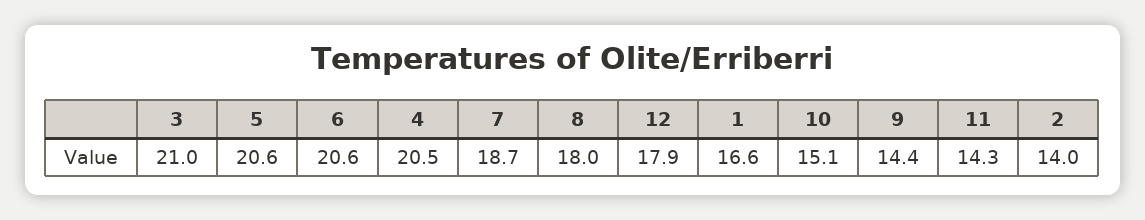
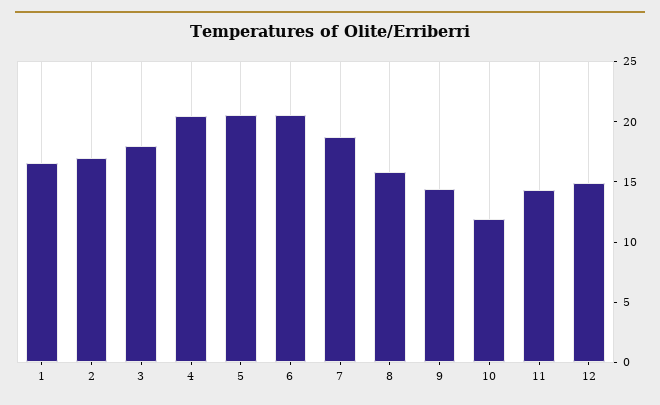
3: 21 -> 18
8: 18 -> 16
12: 17.9 -> 15
10: 15.1 -> 12
2: 14 -> 17

